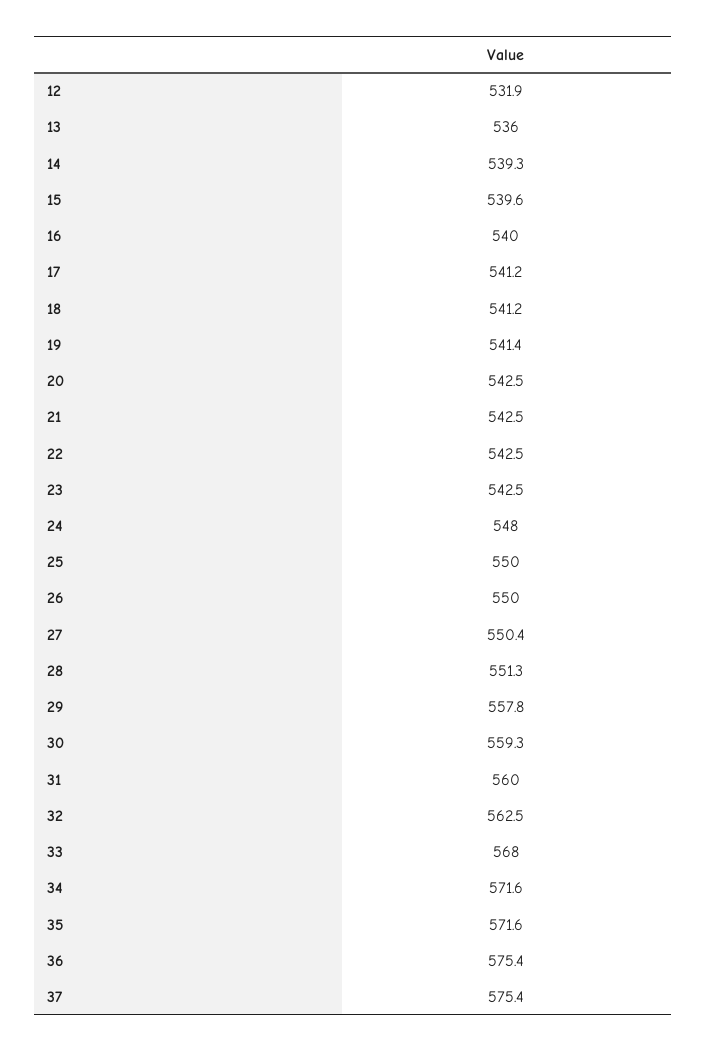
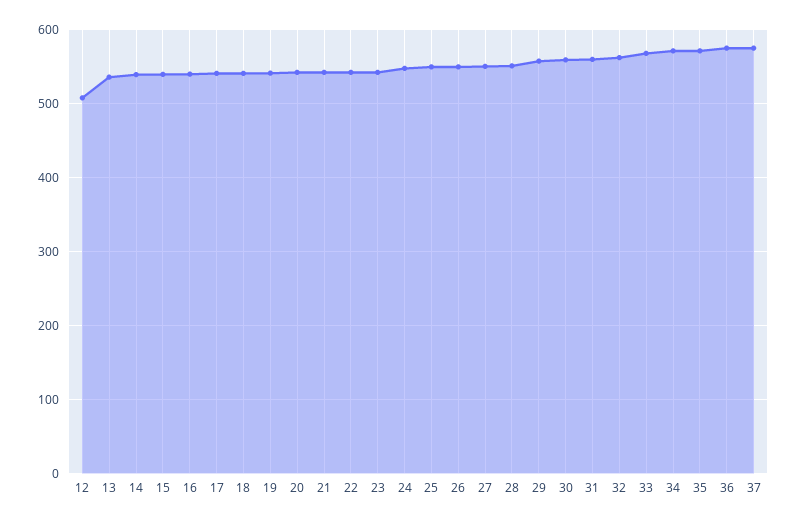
12: 531.9 -> 510

